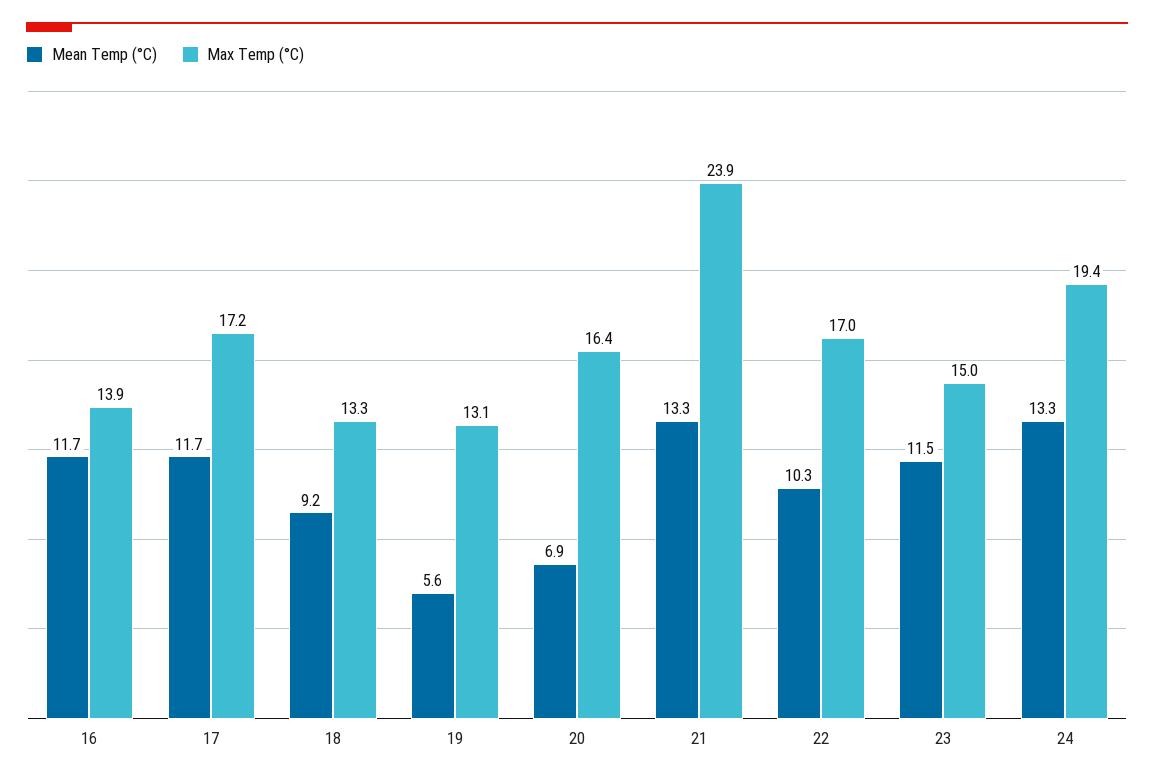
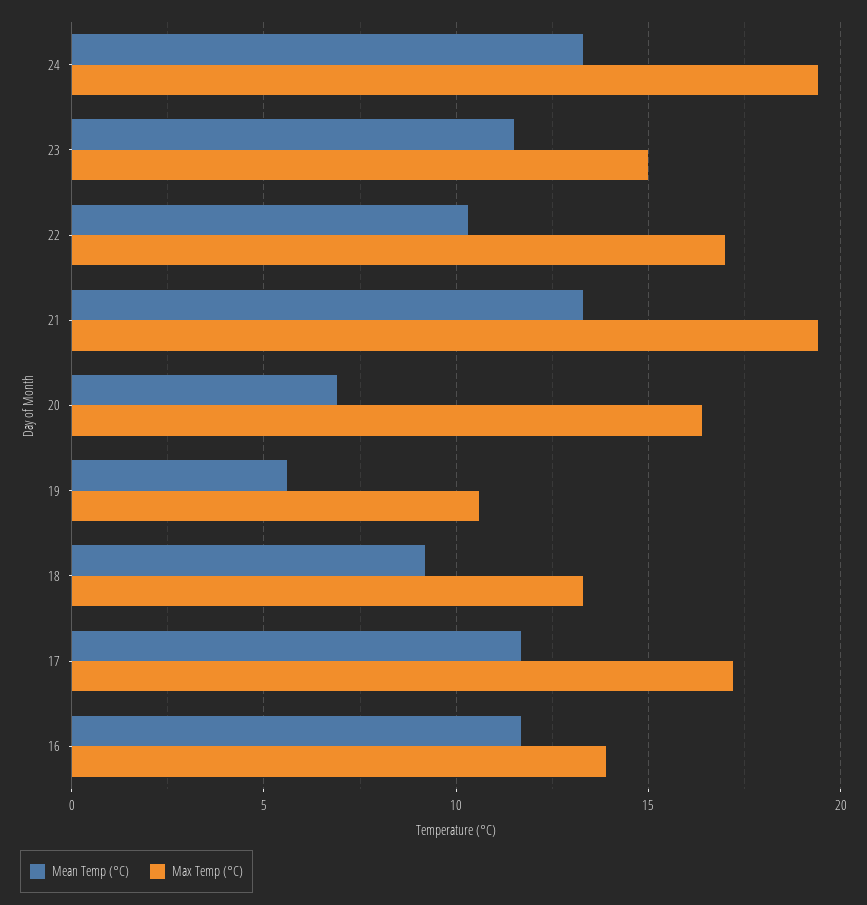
Max Temp (°C), 19: 13.1 -> 10.5
Max Temp (°C), 21: 23.9 -> 19.5

